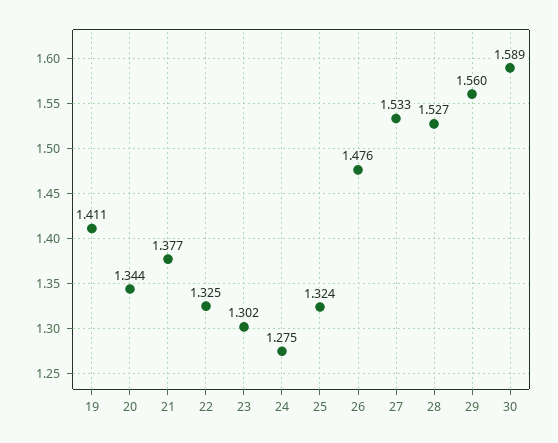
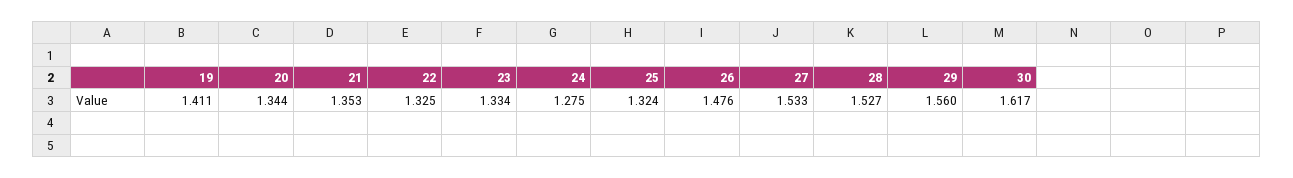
21: 1.377 -> 1.353
23: 1.302 -> 1.334
30: 1.589 -> 1.617

